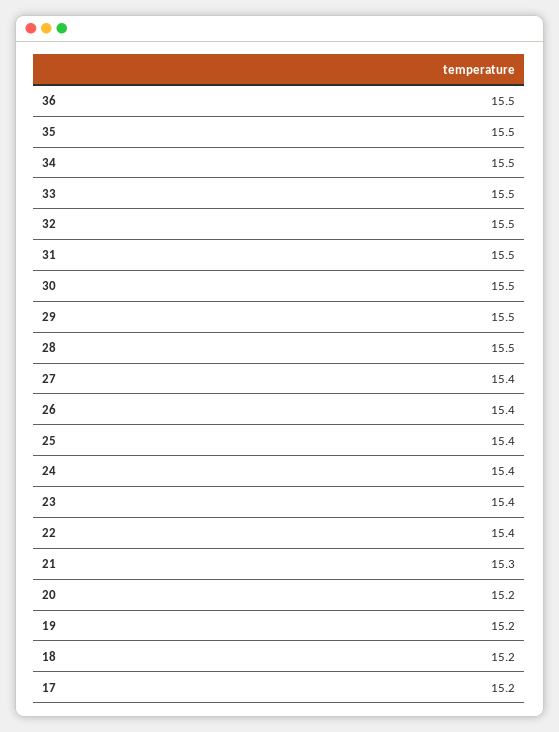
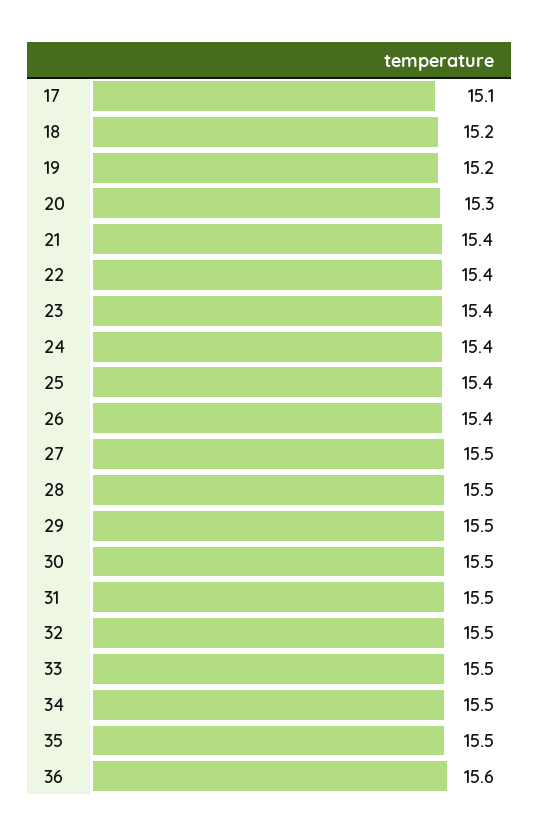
36: 15.5 -> 15.6
27: 15.4 -> 15.5
21: 15.3 -> 15.4
20: 15.2 -> 15.3
17: 15.2 -> 15.1

